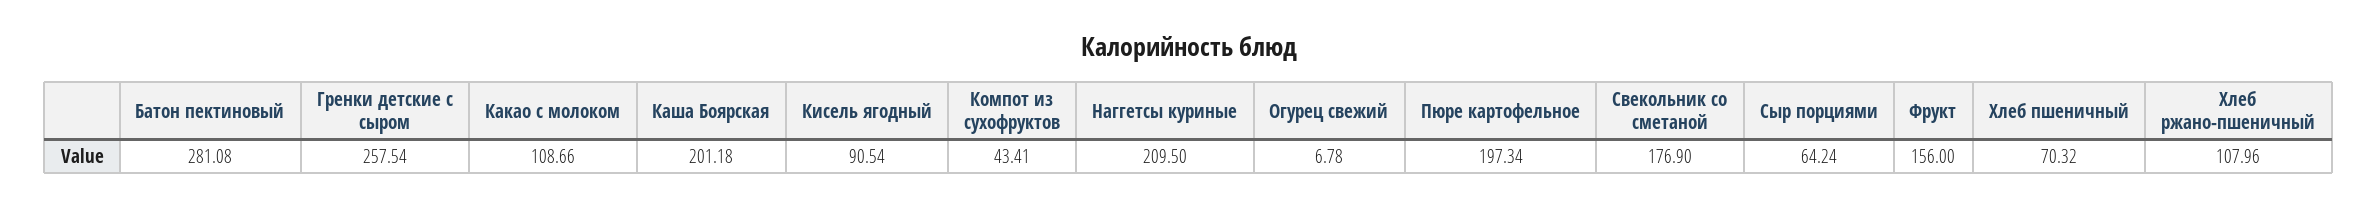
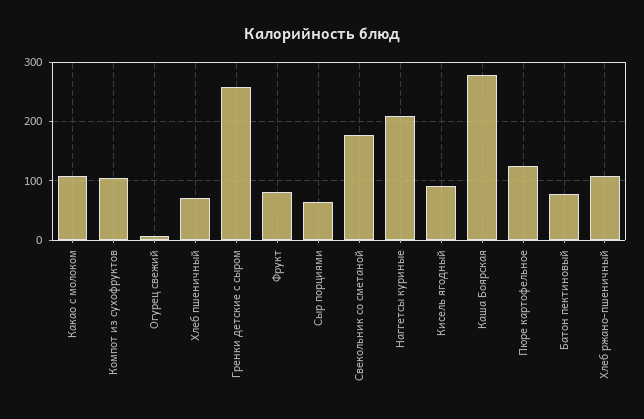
Батон пектиновый: 281.08 -> 80
Каша Боярская: 201.18 -> 280
Компот из сухофруктов: 43.41 -> 100
Пюре картофельное: 197.34 -> 120
Фрукт: 156 -> 80

